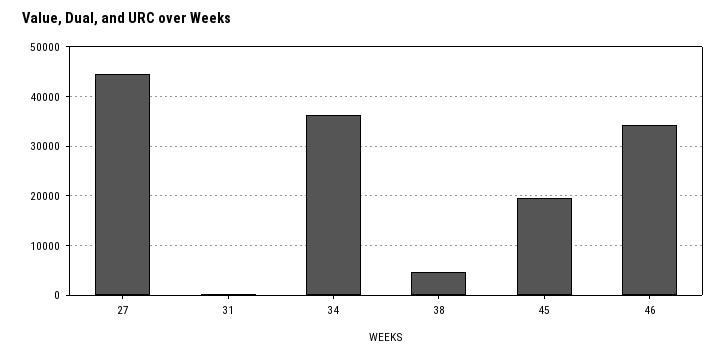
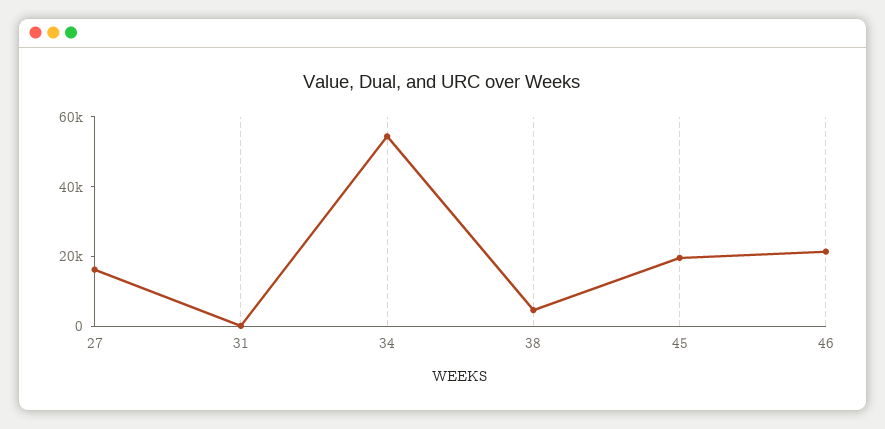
27: 44000 -> 15000
34: 36000 -> 55000
46: 34000 -> 20000

